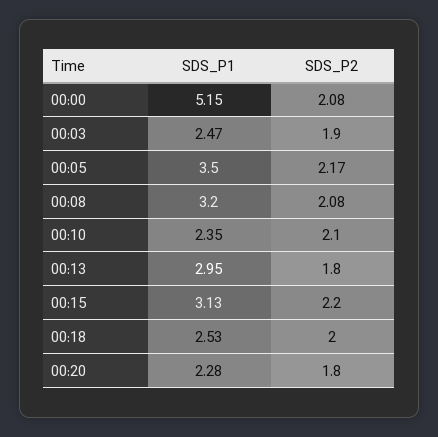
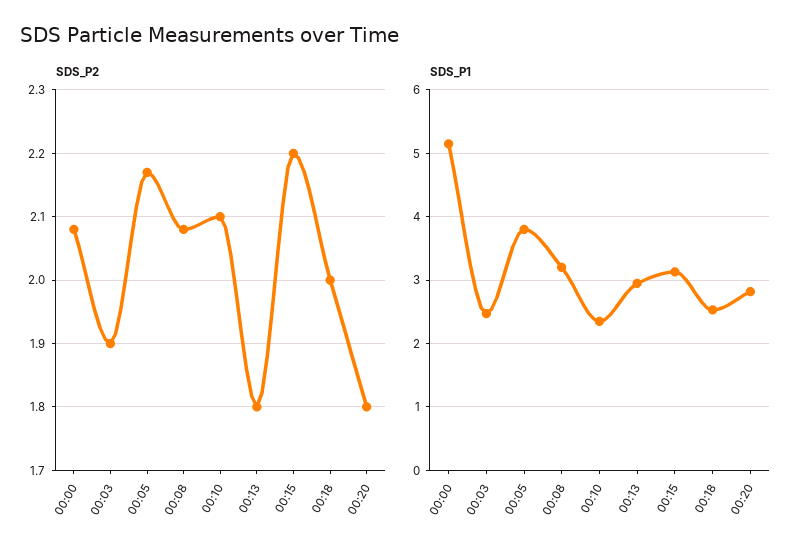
SDS_P1, 00:05: 3.5 -> 3.8
SDS_P1, 00:20: 2.28 -> 2.8

